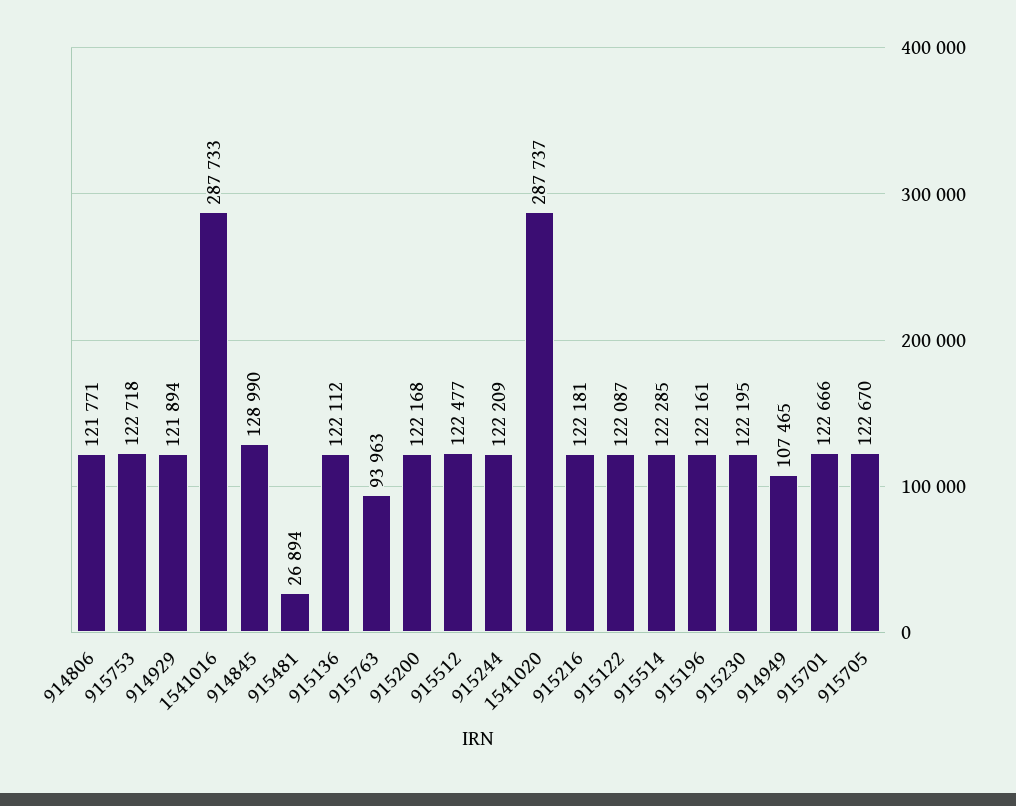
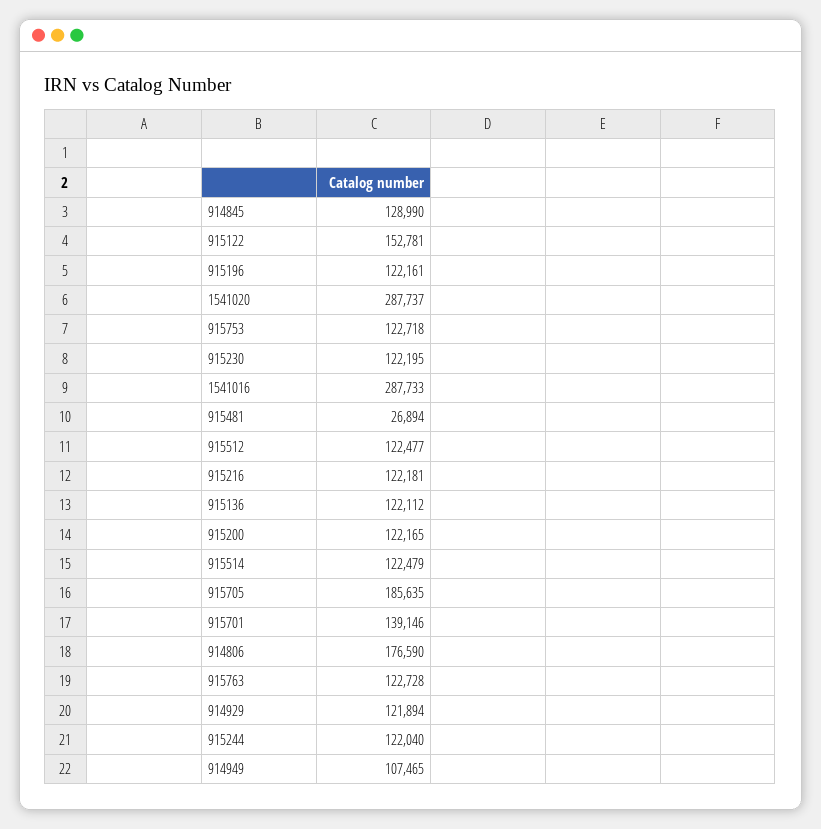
914806: 121771 -> 176590
915763: 93963 -> 122728
915200: 122168 -> 122165
915244: 122209 -> 122040
915122: 122087 -> 152781
915514: 122285 -> 122479
915701: 122666 -> 139146
915705: 122670 -> 185635

